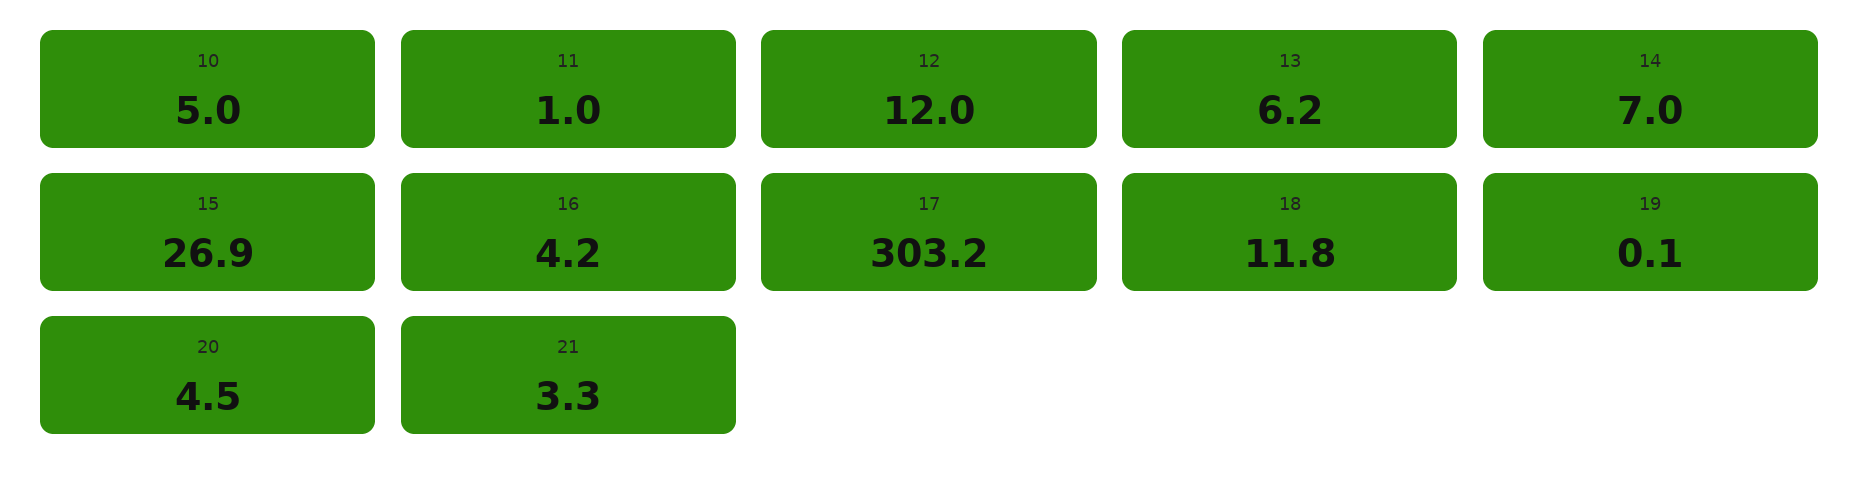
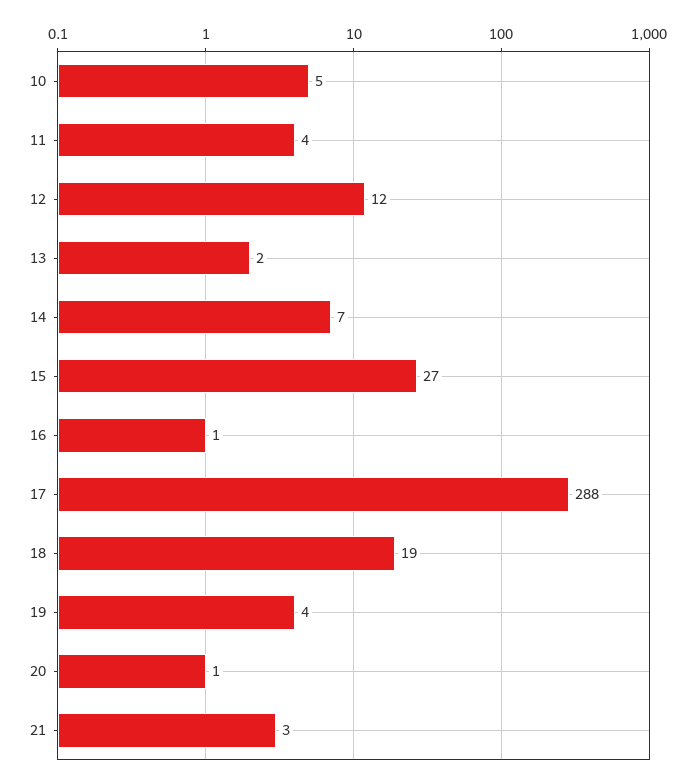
11: 1 -> 4
13: 6.2 -> 2
16: 4.2 -> 1
17: 303.2 -> 288
18: 11.8 -> 19
19: 0.1 -> 4
20: 4.5 -> 1

